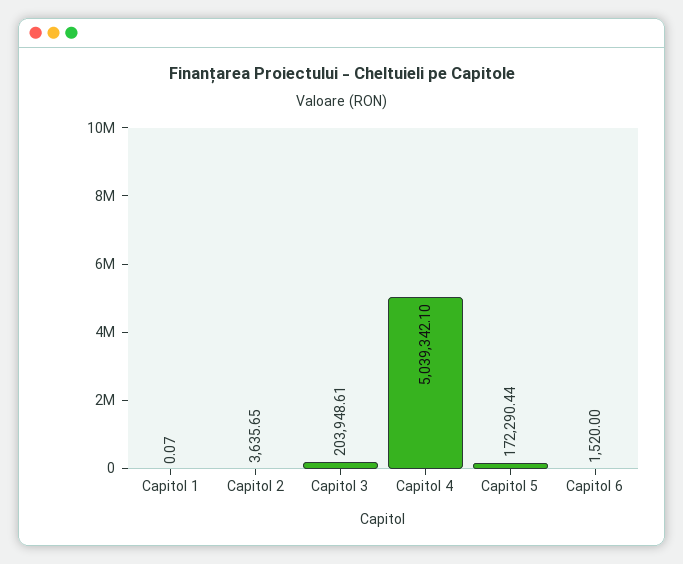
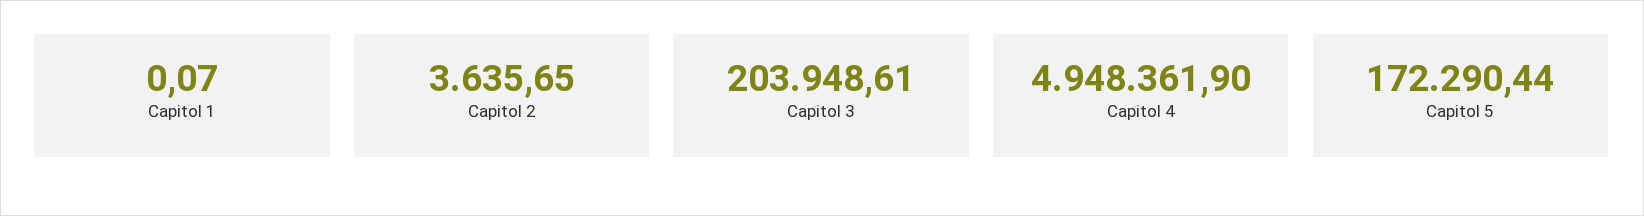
Capitol 4: 5039342.1 -> 4948361.9
Capitol 6: 1520 -> none

